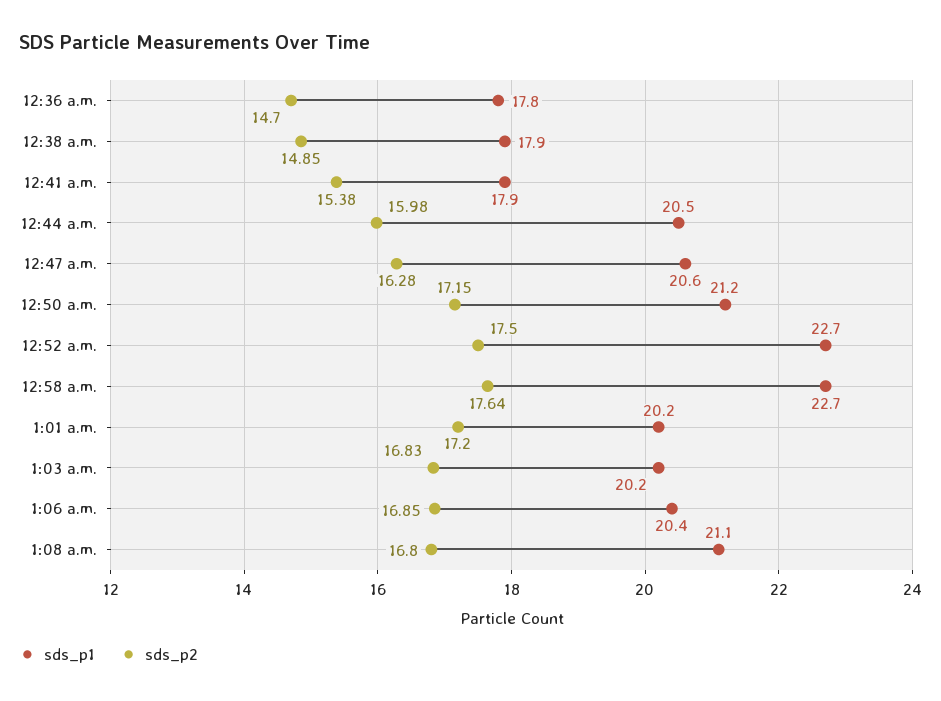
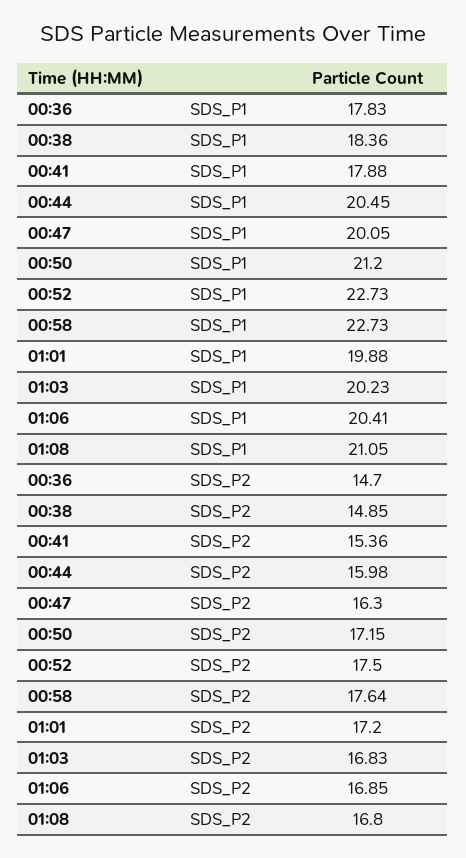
sds_p1, 12:38 a.m.: 17.9 -> 18.36
sds_p2, 12:41 a.m.: 15.38 -> 15.36
sds_p1, 12:47 a.m.: 20.6 -> 20.05
sds_p2, 12:47 a.m.: 16.28 -> 16.3
sds_p1, 1:01 a.m.: 20.2 -> 19.88

